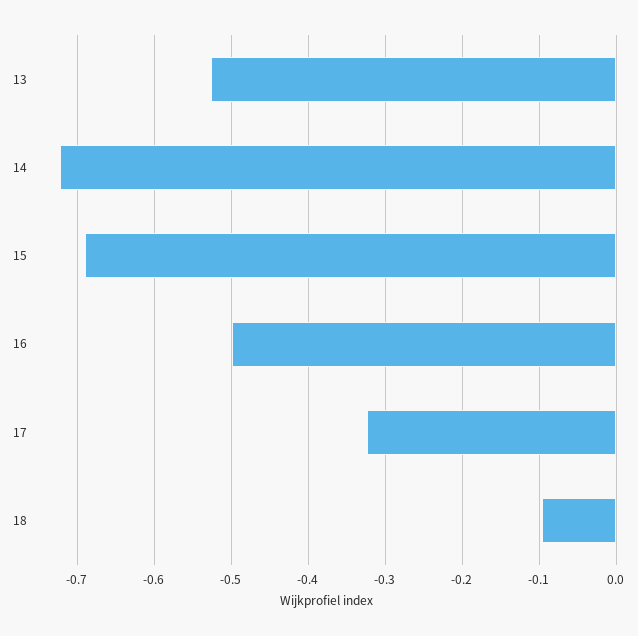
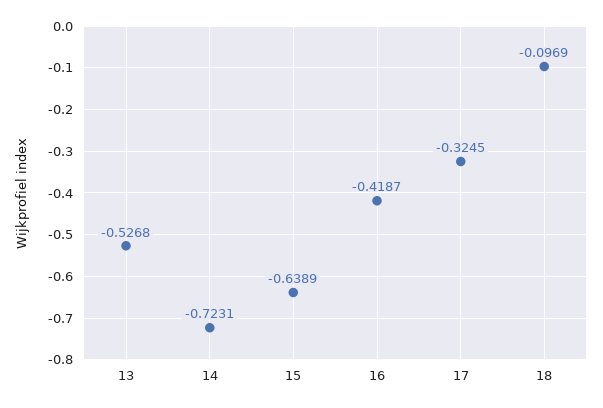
15: -0.69 -> -0.6389
16: -0.5 -> -0.4187

